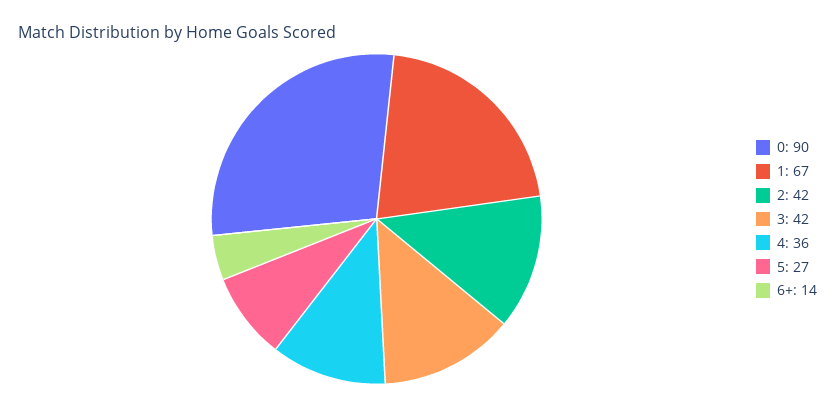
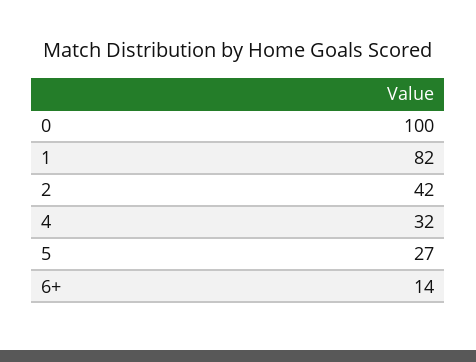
0: 90 -> 100
1: 67 -> 82
3: 42 -> none
4: 36 -> 32

